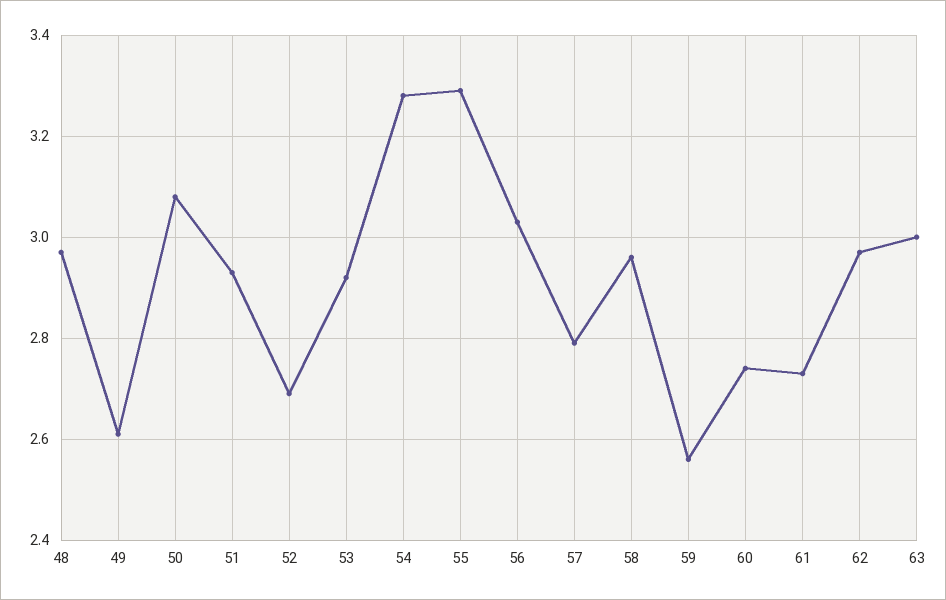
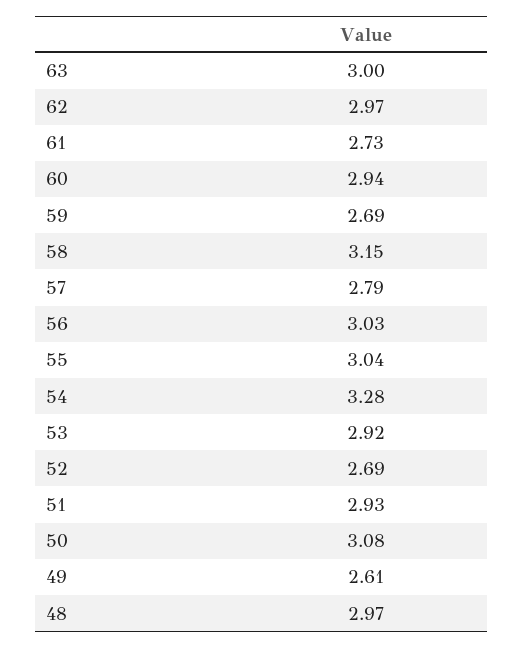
55: 3.3 -> 3.04
58: 2.95 -> 3.15
59: 2.55 -> 2.69
60: 2.75 -> 2.94

